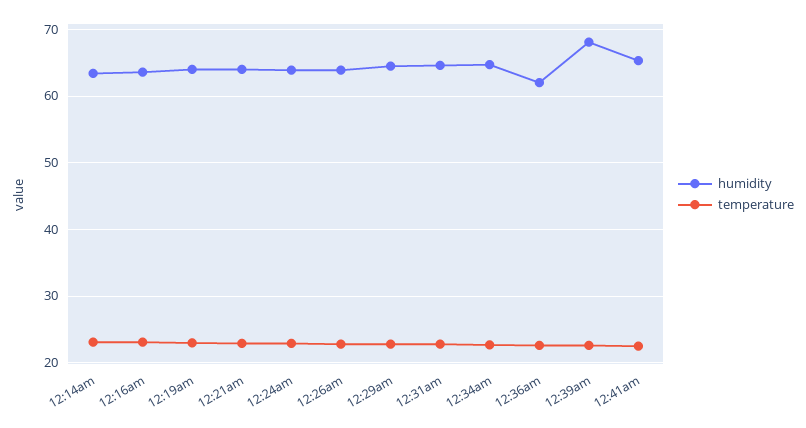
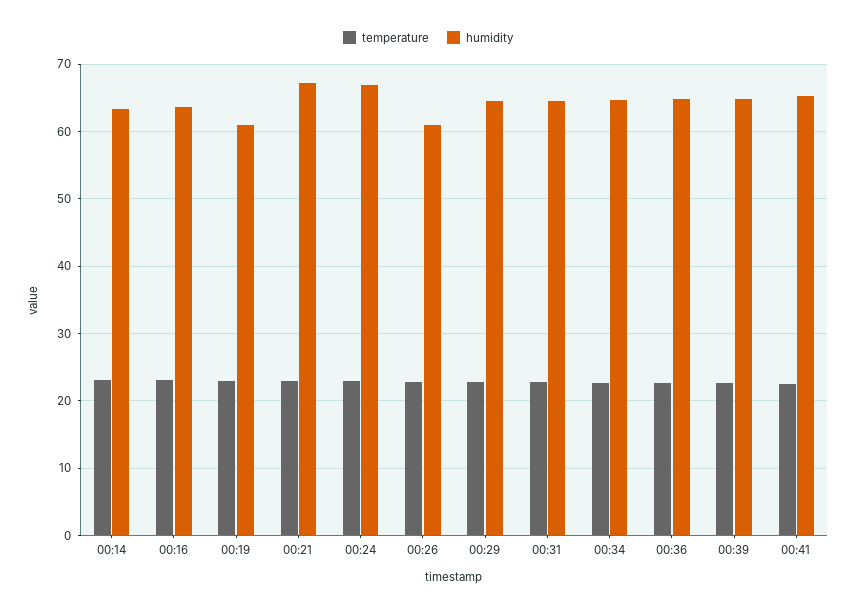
humidity, 12:19am: 64 -> 61
humidity, 12:21am: 64 -> 67
humidity, 12:24am: 64 -> 67
humidity, 12:26am: 64 -> 61
humidity, 12:36am: 62 -> 65
humidity, 12:39am: 68 -> 65

